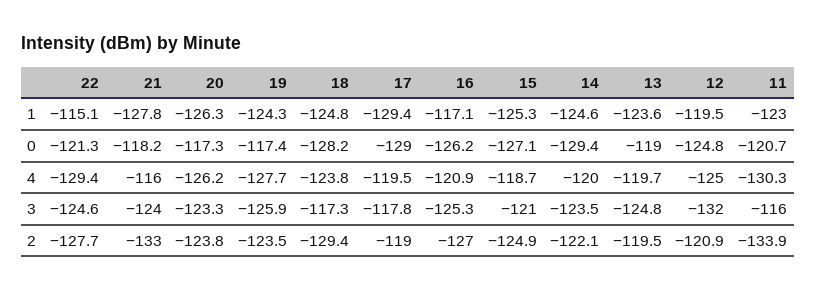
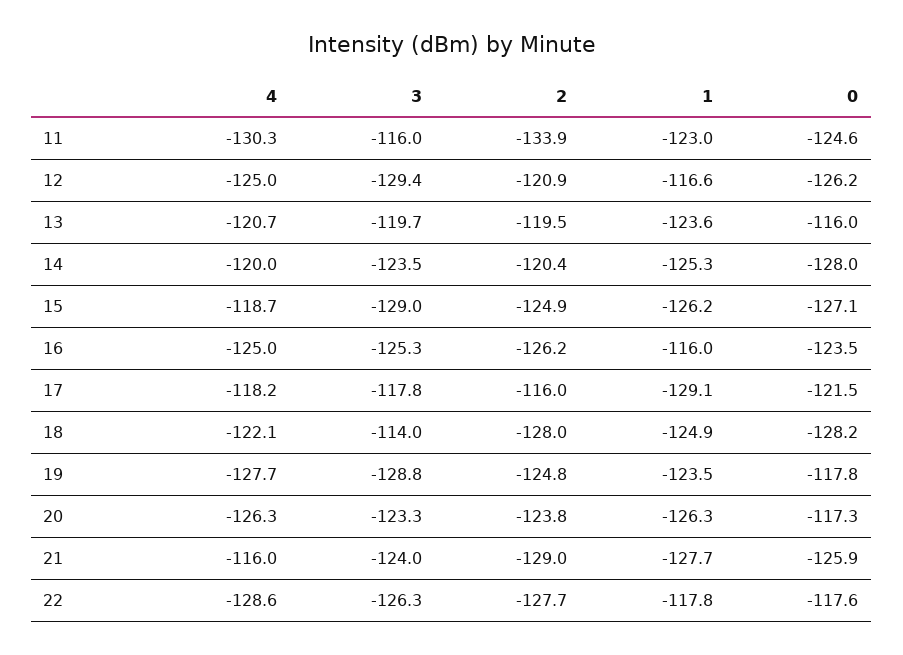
22, 1: -115.1 -> -117.8
21, 1: -127.8 -> -127.7
19, 1: -124.3 -> -123.5
18, 1: -124.8 -> -124.9
17, 1: -129.4 -> -129.1
16, 1: -117.1 -> -116
15, 1: -125.3 -> -126.2
14, 1: -124.6 -> -125.3
12, 1: -119.5 -> -116.6
22, 0: -121.3 -> -117.6
21, 0: -118.2 -> -125.9
19, 0: -117.4 -> -117.8
17, 0: -129 -> -121.5
16, 0: -126.2 -> -123.5
14, 0: -129.4 -> -128
13, 0: -119 -> -116
12, 0: -124.8 -> -126.2
11, 0: -120.7 -> -124.6
22, 4: -129.4 -> -128.6
20, 4: -126.2 -> -126.3
18, 4: -123.8 -> -122.1
17, 4: -119.5 -> -118.2
16, 4: -120.9 -> -125
13, 4: -119.7 -> -120.7
22, 3: -124.6 -> -126.3
19, 3: -125.9 -> -128.8
18, 3: -117.3 -> -114
15, 3: -121 -> -129
13, 3: -124.8 -> -119.7
12, 3: -132 -> -129.4
21, 2: -133 -> -129
19, 2: -123.5 -> -124.8
18, 2: -129.4 -> -128
17, 2: -119 -> -116
16, 2: -127 -> -126.2
14, 2: -122.1 -> -120.4

